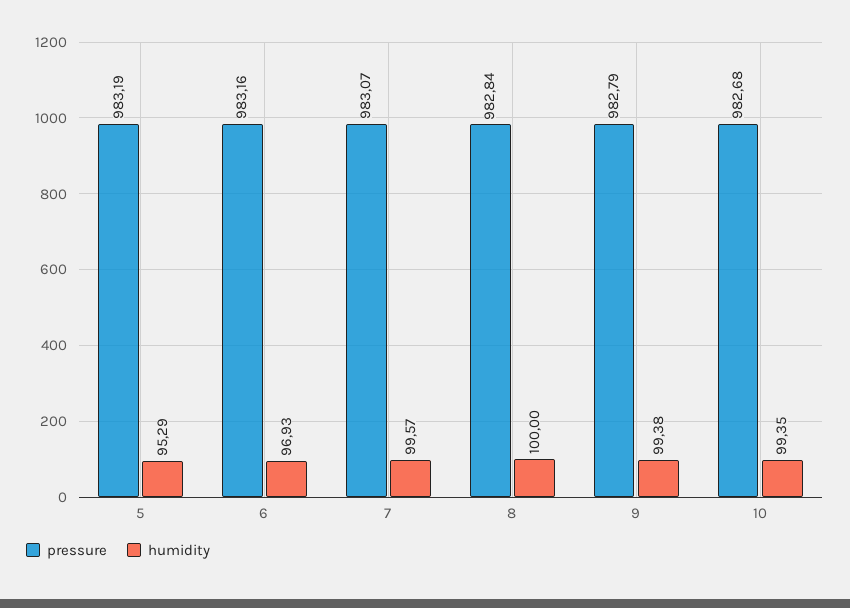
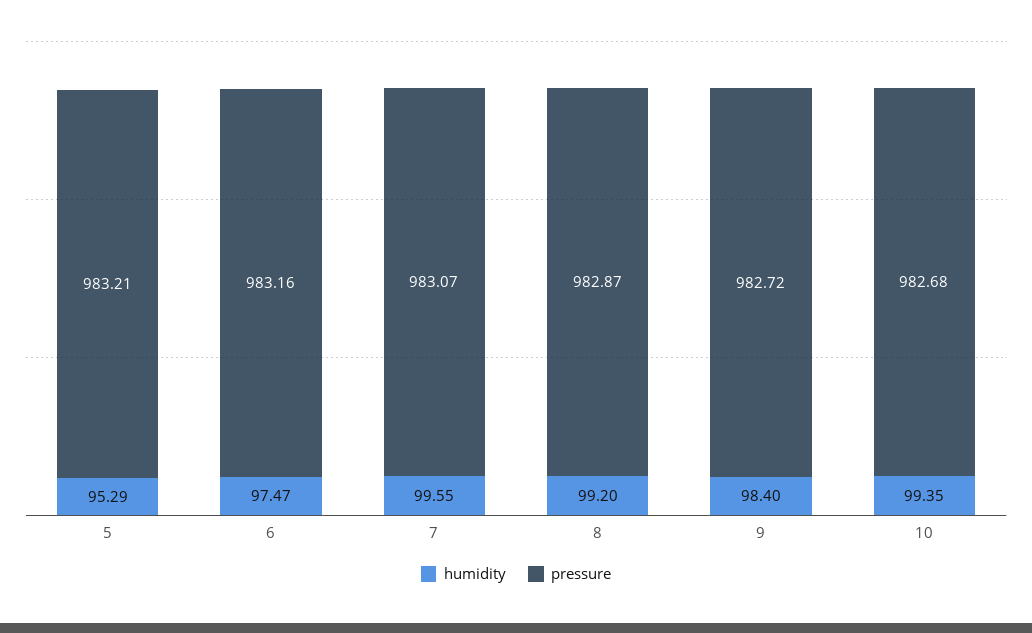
pressure, 5: 983.19 -> 983.21
humidity, 6: 96.93 -> 97.47
humidity, 7: 99.57 -> 99.55
pressure, 8: 982.84 -> 982.87
humidity, 8: 100 -> 99.2
pressure, 9: 982.79 -> 982.72
humidity, 9: 99.38 -> 98.4

